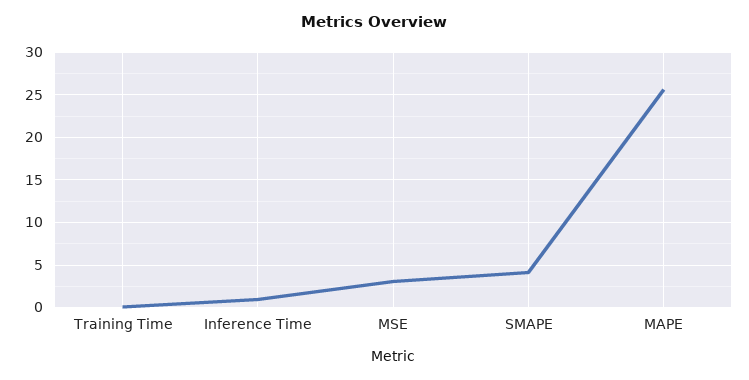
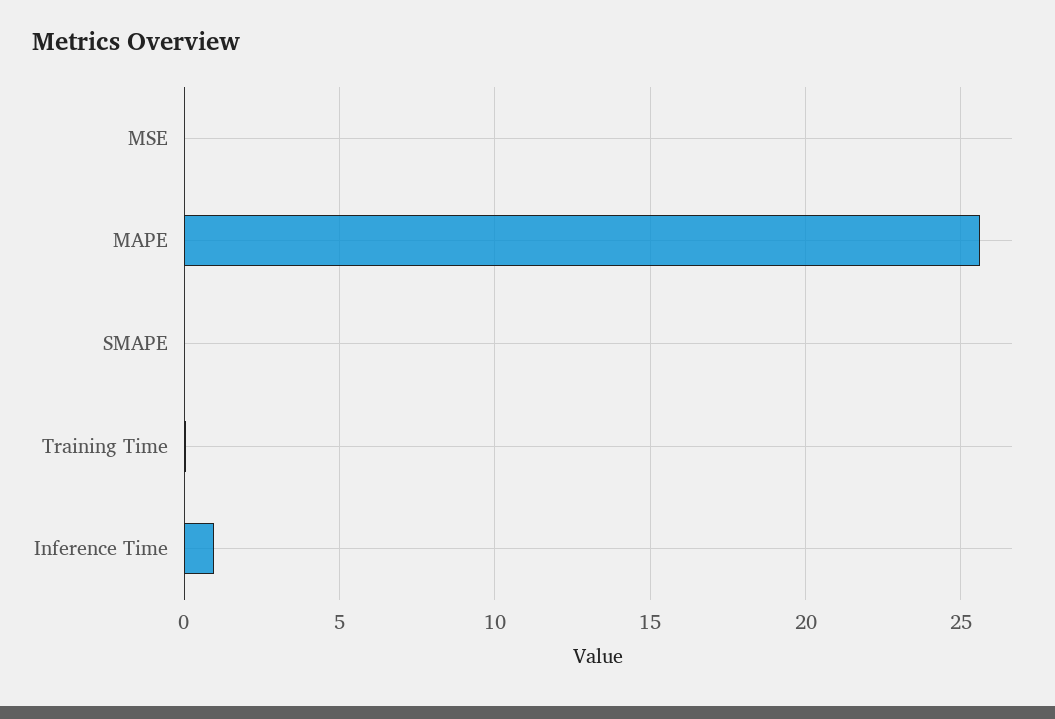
MSE: 3 -> 0
SMAPE: 4 -> 0

